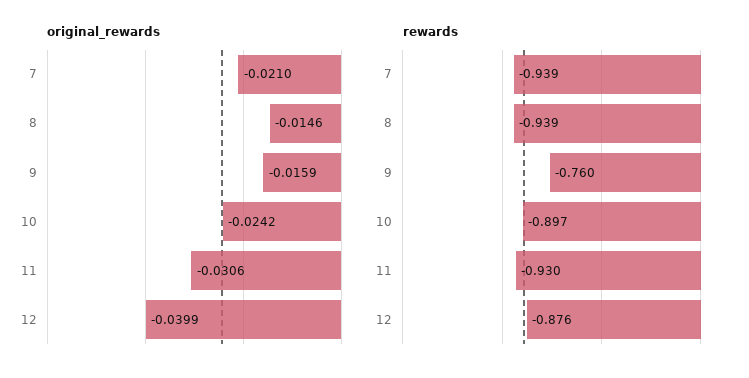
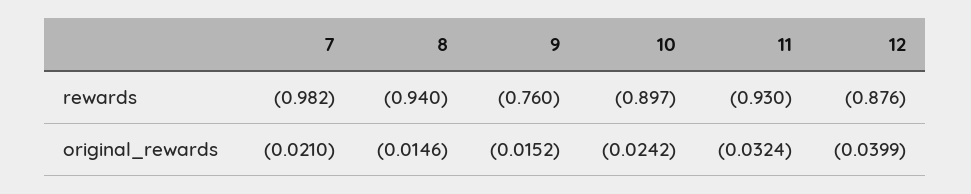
original_rewards, 9: -0.0159 -> -0.0152
original_rewards, 11: -0.0306 -> -0.0324
rewards, 7: -0.939 -> -0.982
rewards, 8: -0.939 -> -0.94

